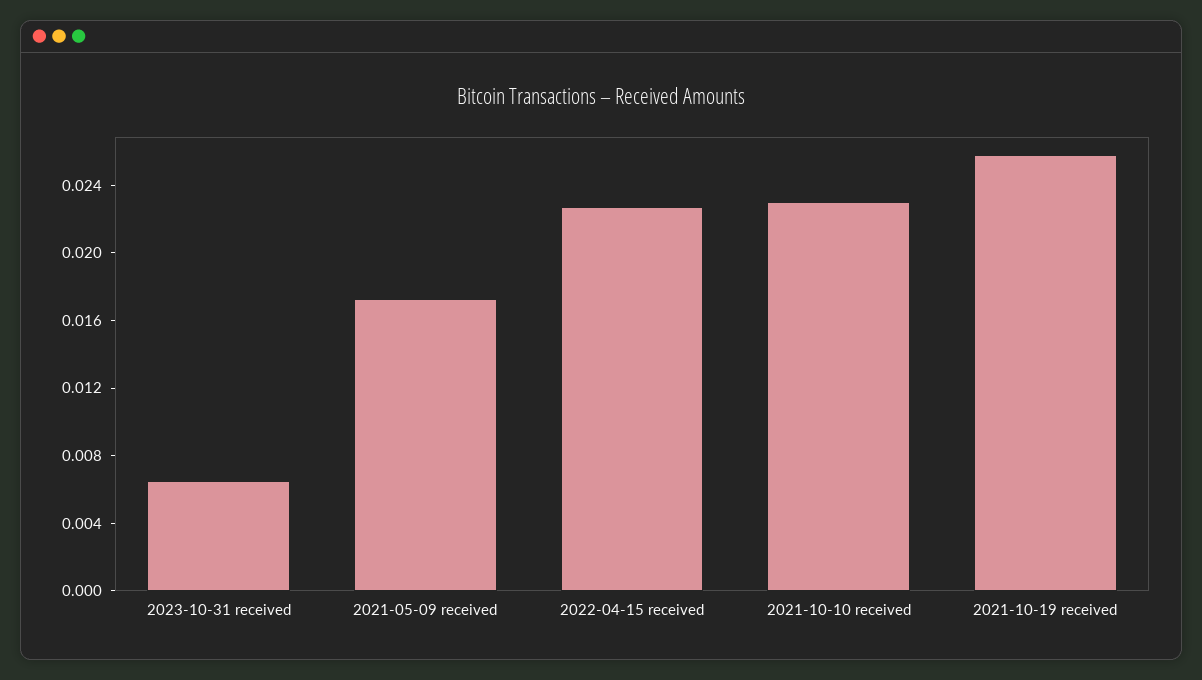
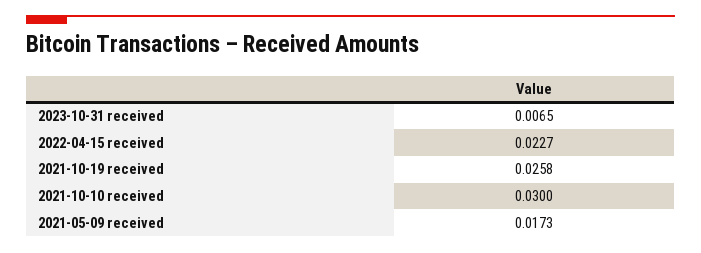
2021-10-10 received: 0.023 -> 0.03

